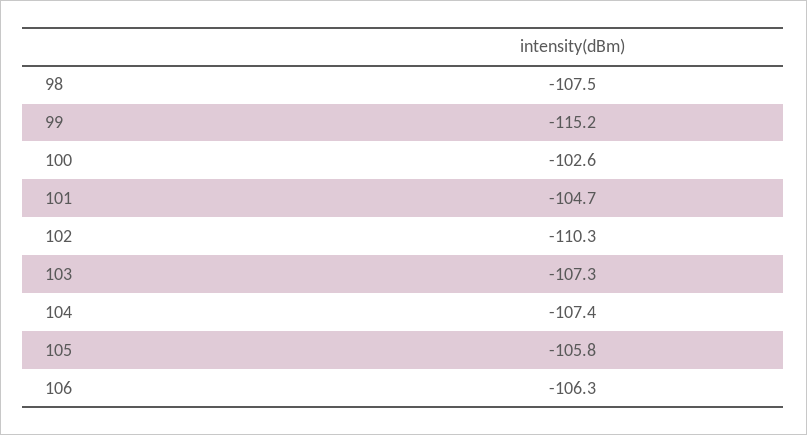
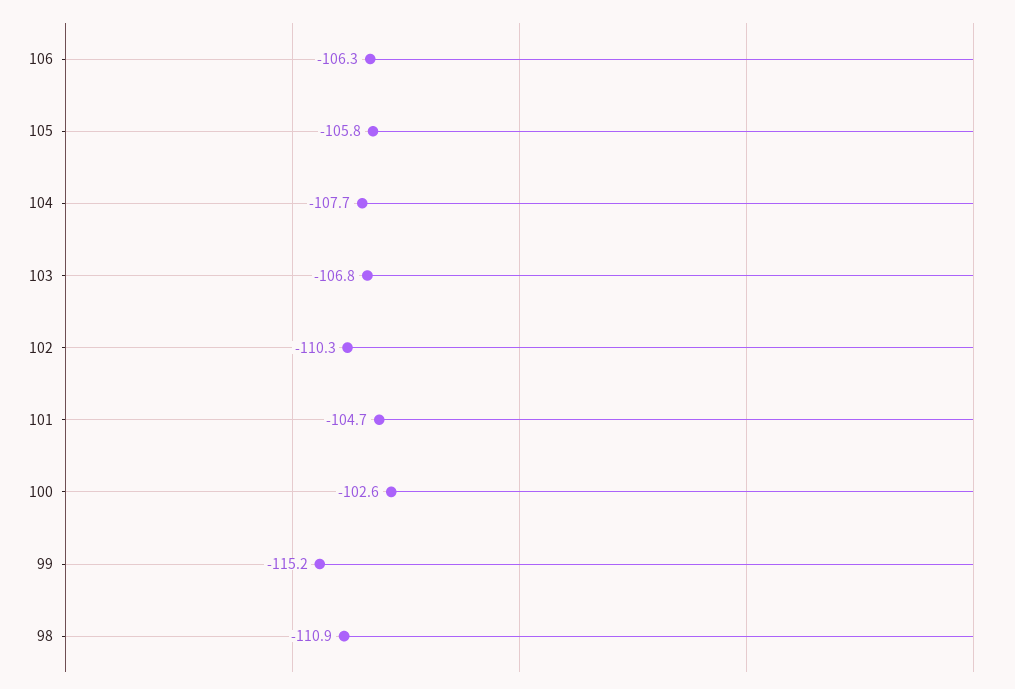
98: -107.5 -> -110.9
103: -107.3 -> -106.8
104: -107.4 -> -107.7

